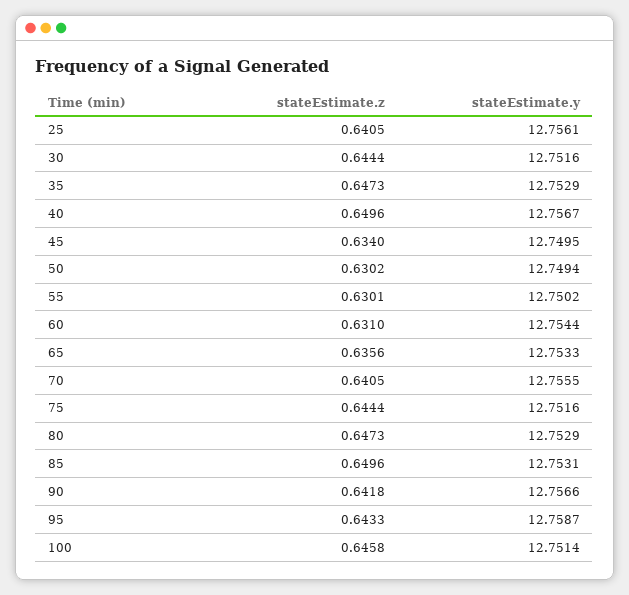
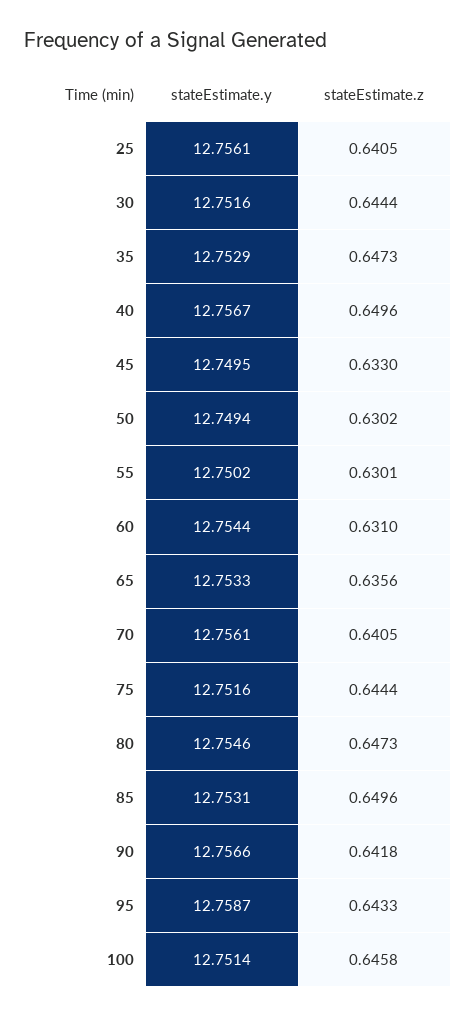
stateEstimate.z, 45: 0.634 -> 0.633
stateEstimate.y, 70: 12.7555 -> 12.7561
stateEstimate.y, 80: 12.7529 -> 12.7546

